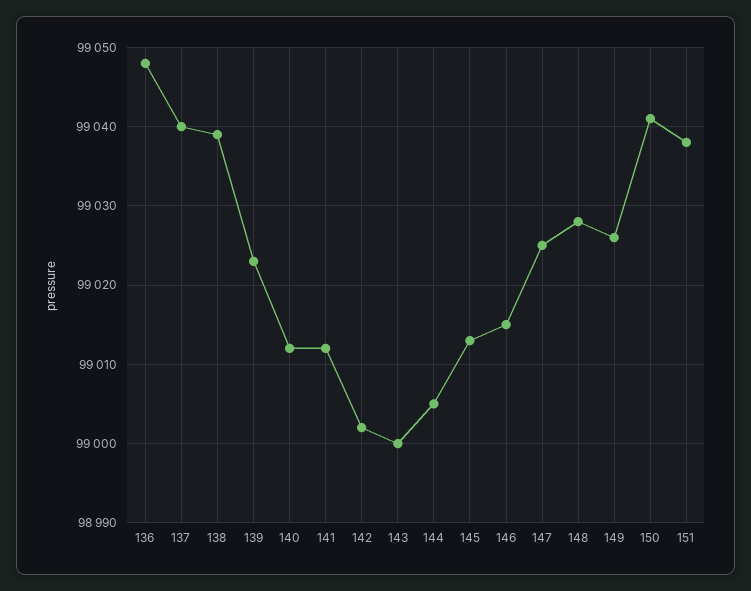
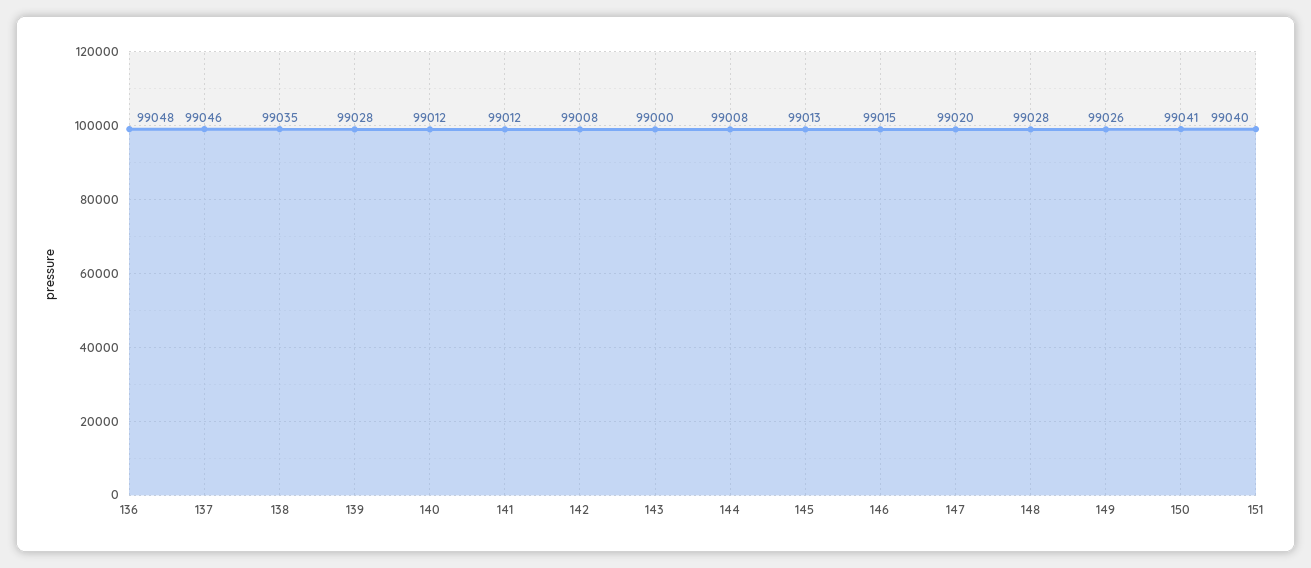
137: 99040 -> 99046
138: 99039 -> 99035
139: 99023 -> 99028
142: 99002 -> 99008
144: 99005 -> 99008
147: 99025 -> 99020
151: 99038 -> 99040

